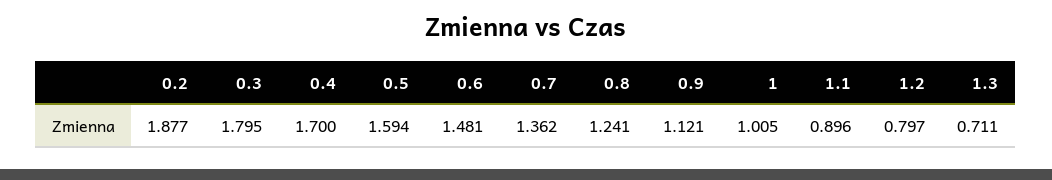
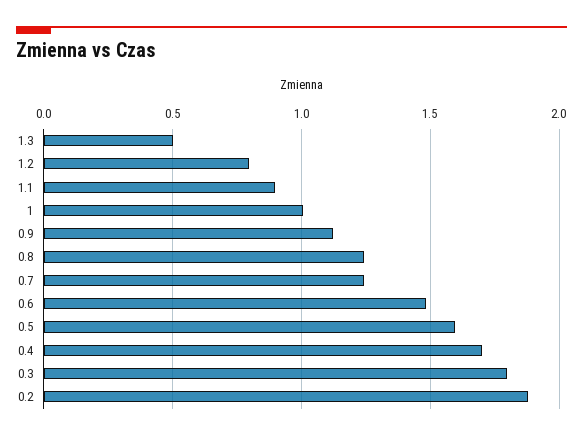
0.7: 1.362 -> 1.25
1.3: 0.711 -> 0.5

